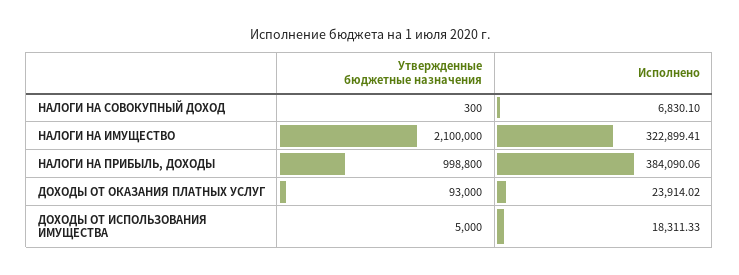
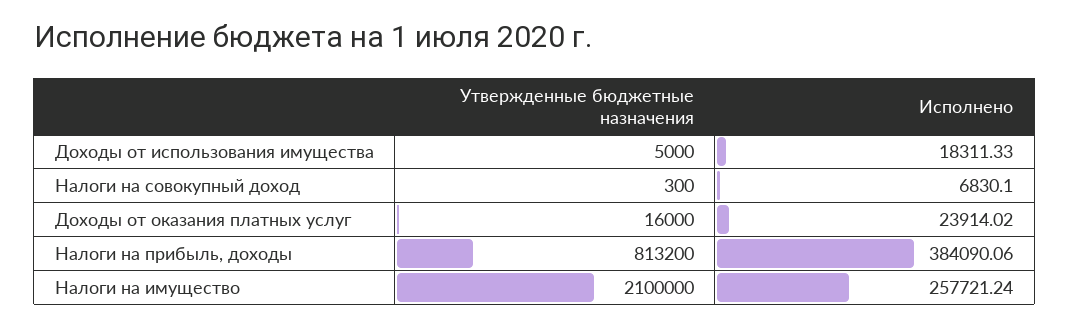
Исполнено, НАЛОГИ НА ИМУЩЕСТВО: 322899.41 -> 257721.24
Утвержденные бюджетные назначения, НАЛОГИ НА ПРИБЫЛЬ, ДОХОДЫ: 998800 -> 813200
Утвержденные бюджетные назначения, ДОХОДЫ ОТ ОКАЗАНИЯ ПЛАТНЫХ УСЛУГ: 93000 -> 16000

